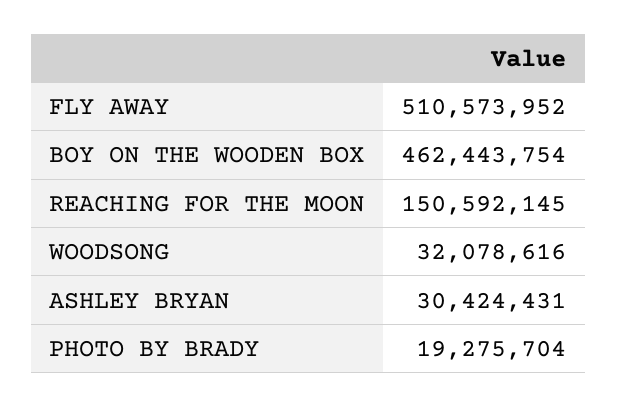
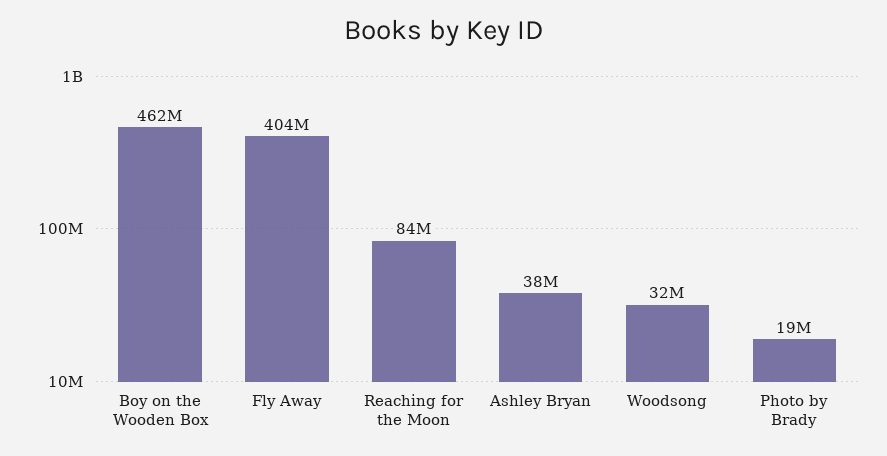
FLY AWAY: 510573952 -> 404000000
REACHING FOR THE MOON: 150592145 -> 84000000
ASHLEY BRYAN: 30424431 -> 38000000

